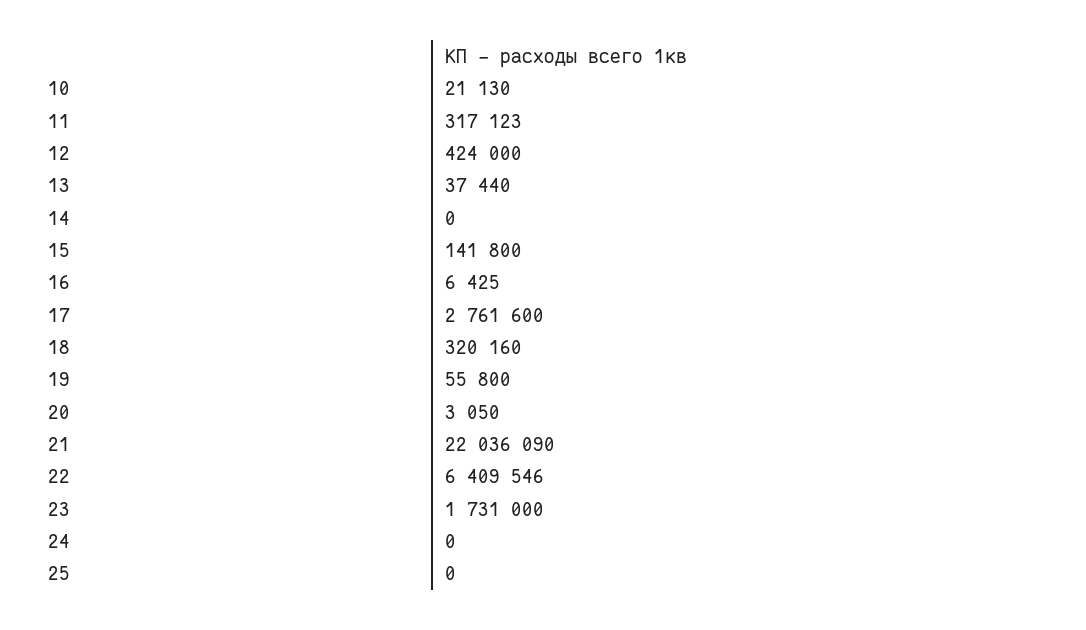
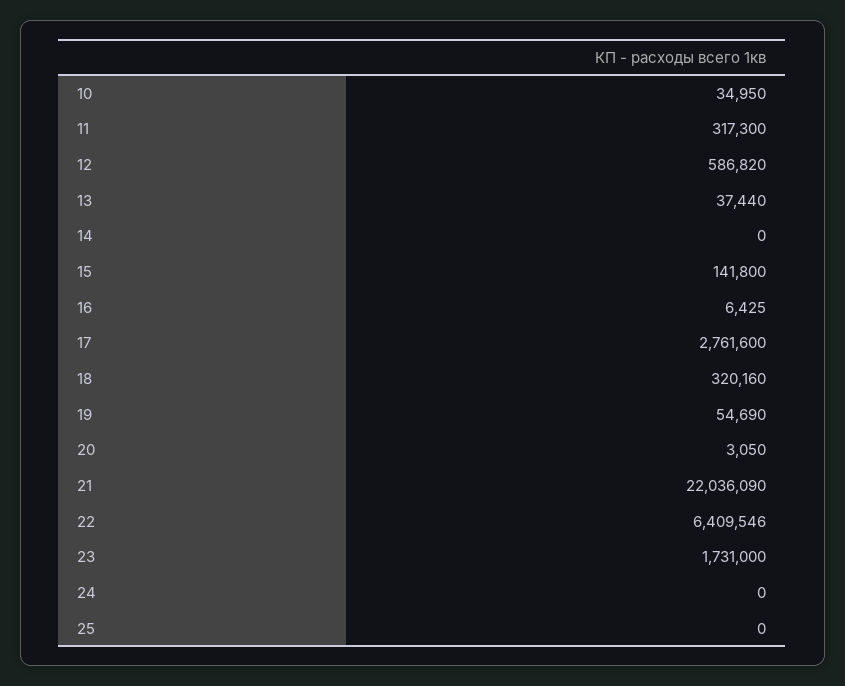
10: 21130 -> 34950
11: 317123 -> 317300
12: 424000 -> 586820
19: 55800 -> 54690

